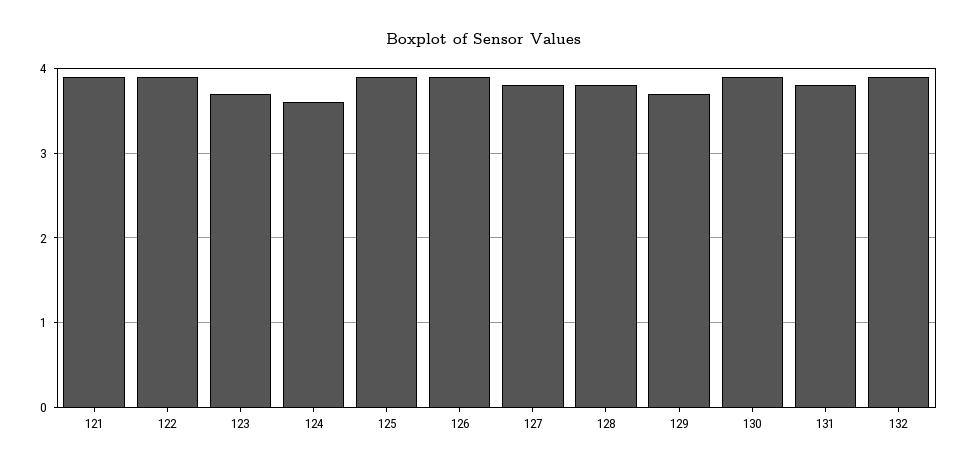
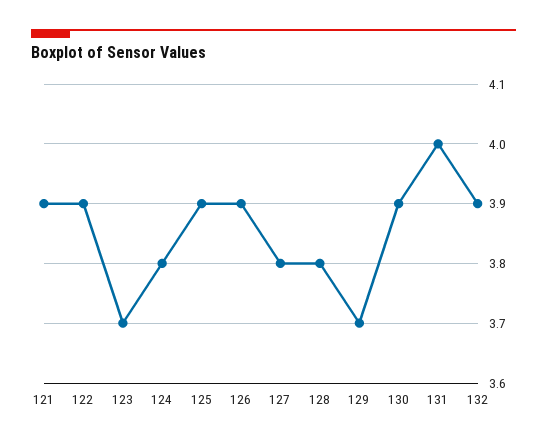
124: 3.6 -> 3.8
131: 3.8 -> 4

